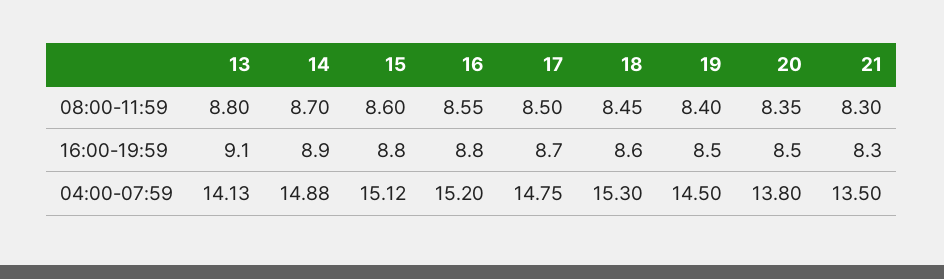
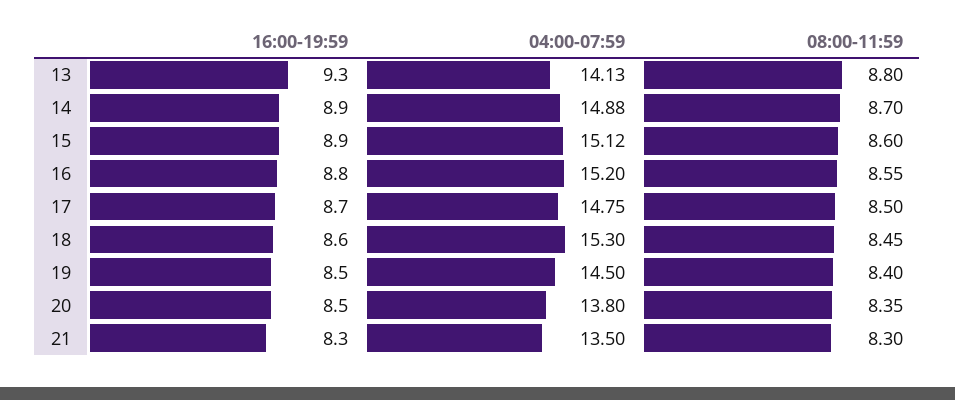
13, 16:00-19:59: 9.1 -> 9.3
15, 16:00-19:59: 8.8 -> 8.9

